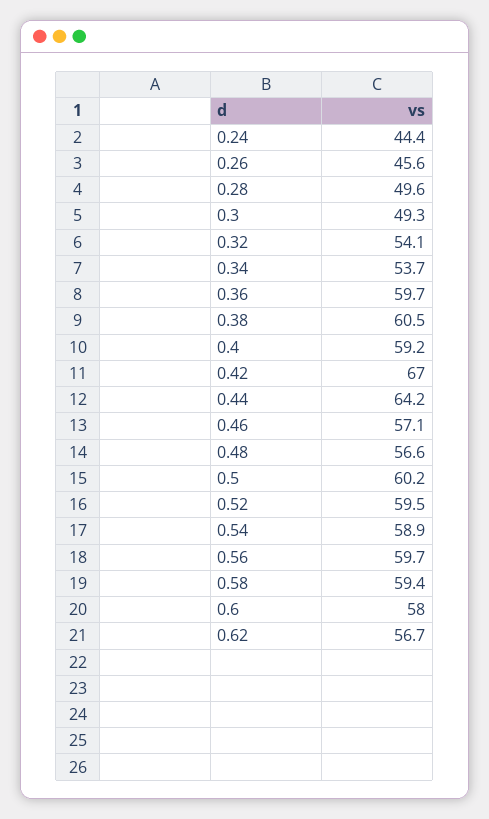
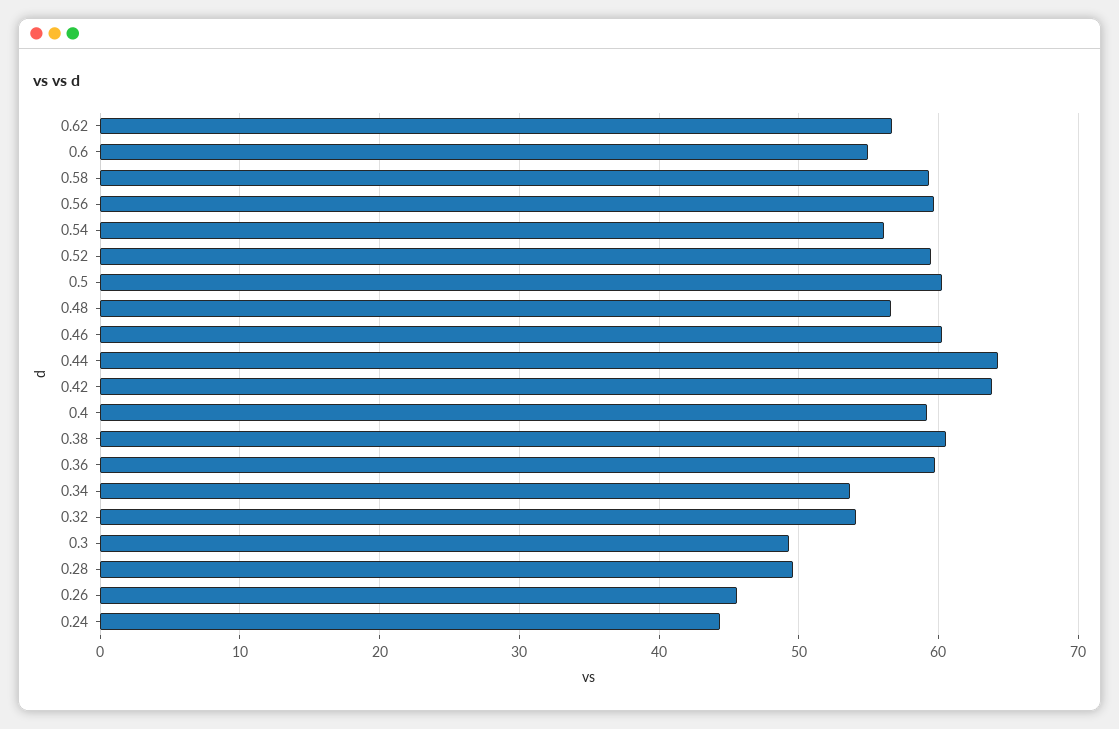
0.42: 67 -> 64
0.46: 57.1 -> 60
0.54: 58.9 -> 56
0.6: 58 -> 55

